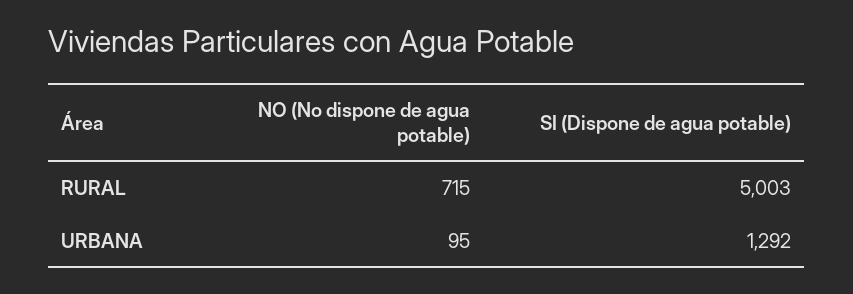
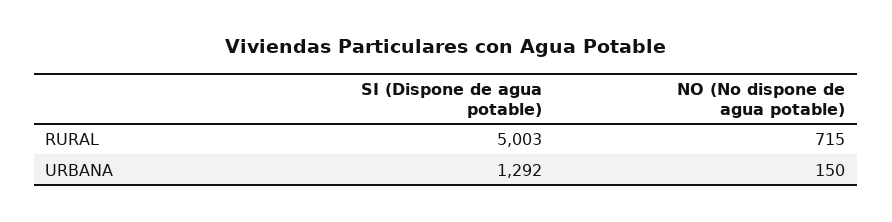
NO (No dispone de agua potable), URBANA: 95 -> 150

